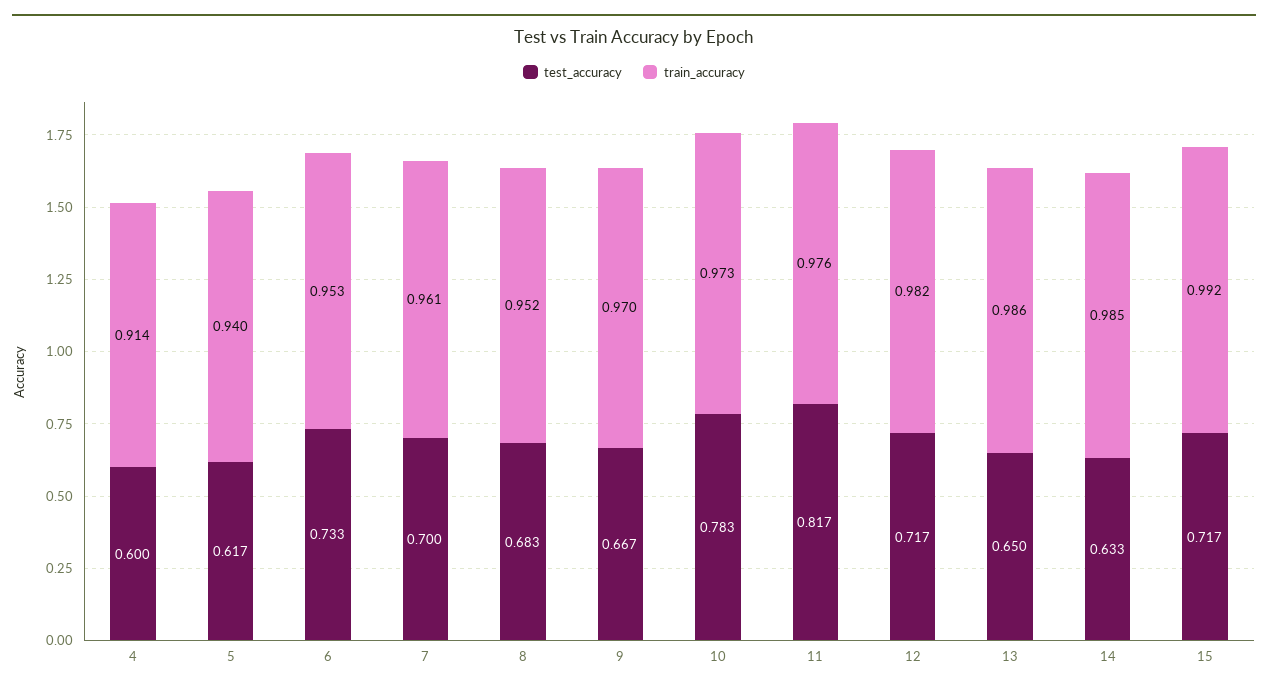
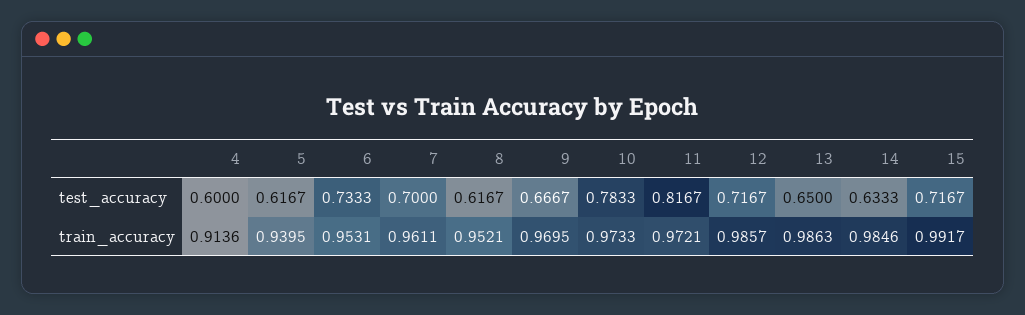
test_accuracy, 8: 0.683 -> 0.6167
train_accuracy, 11: 0.976 -> 0.9721
train_accuracy, 12: 0.982 -> 0.9857

